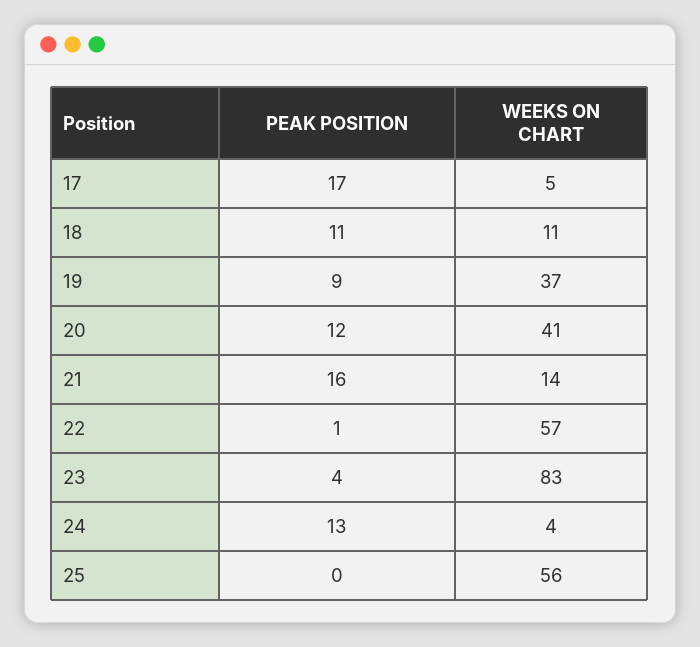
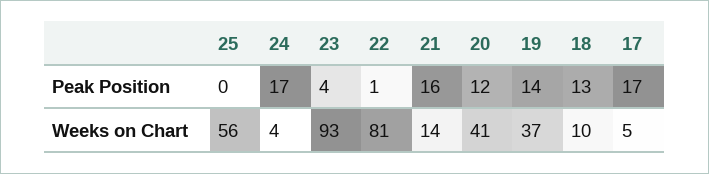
PEAK POSITION, 18: 11 -> 13
WEEKS ON CHART, 18: 11 -> 10
PEAK POSITION, 19: 9 -> 14
WEEKS ON CHART, 22: 57 -> 81
WEEKS ON CHART, 23: 83 -> 93
PEAK POSITION, 24: 13 -> 17

